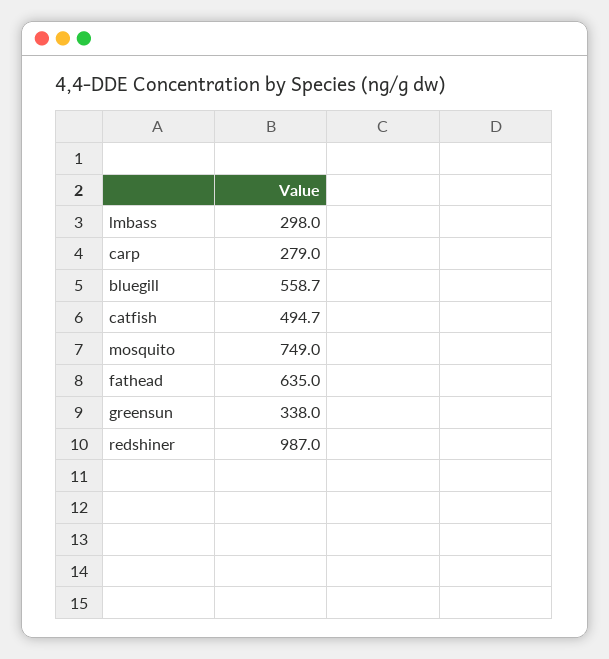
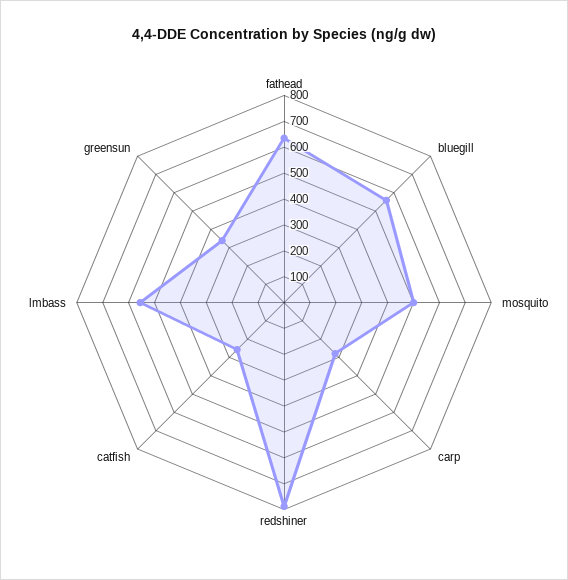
lmbass: 298 -> 550
catfish: 494.7 -> 250
mosquito: 749 -> 500
redshiner: 987 -> 800

